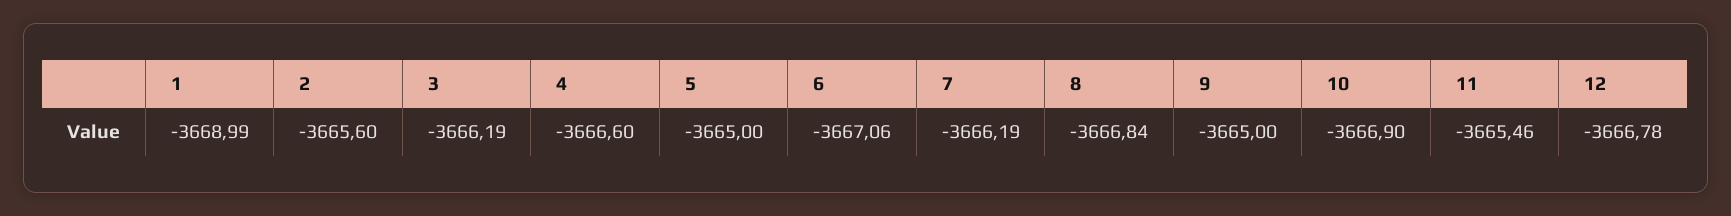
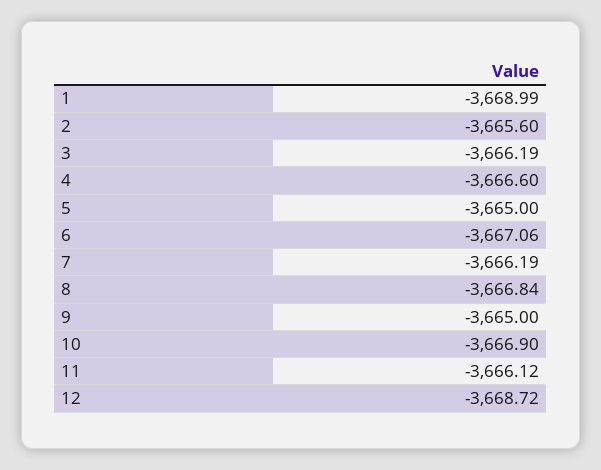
11: -3665.46 -> -3666.12
12: -3666.78 -> -3668.72

